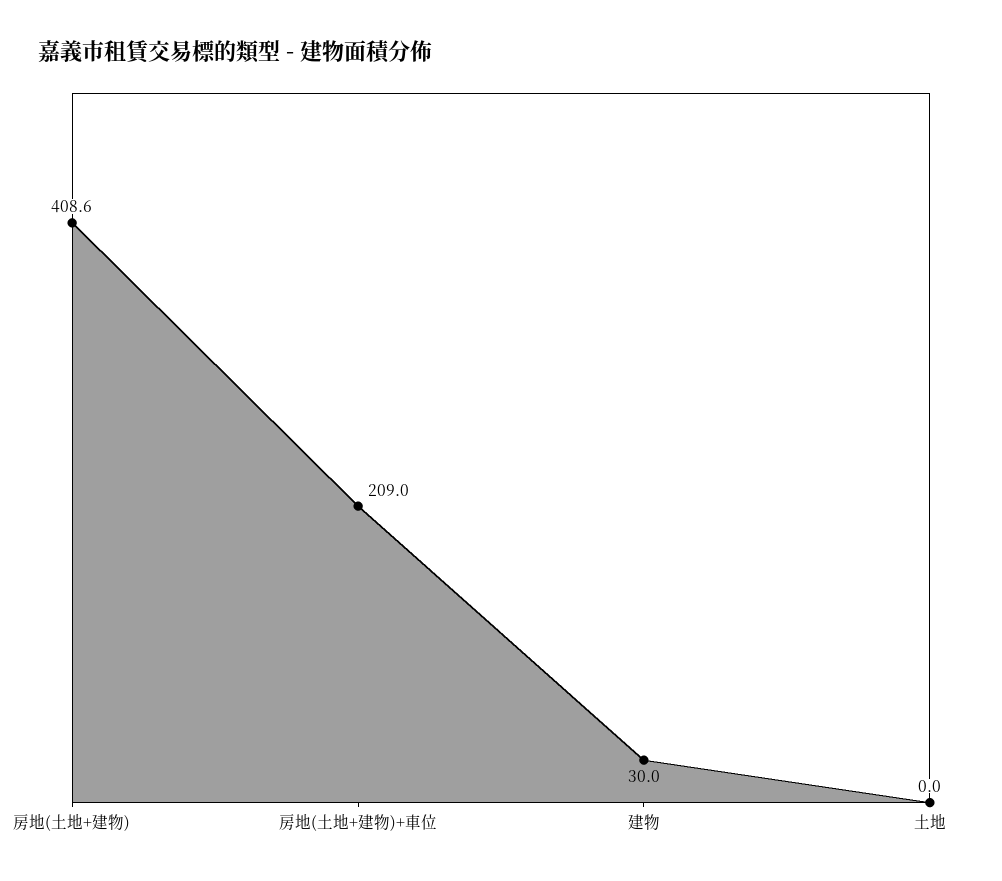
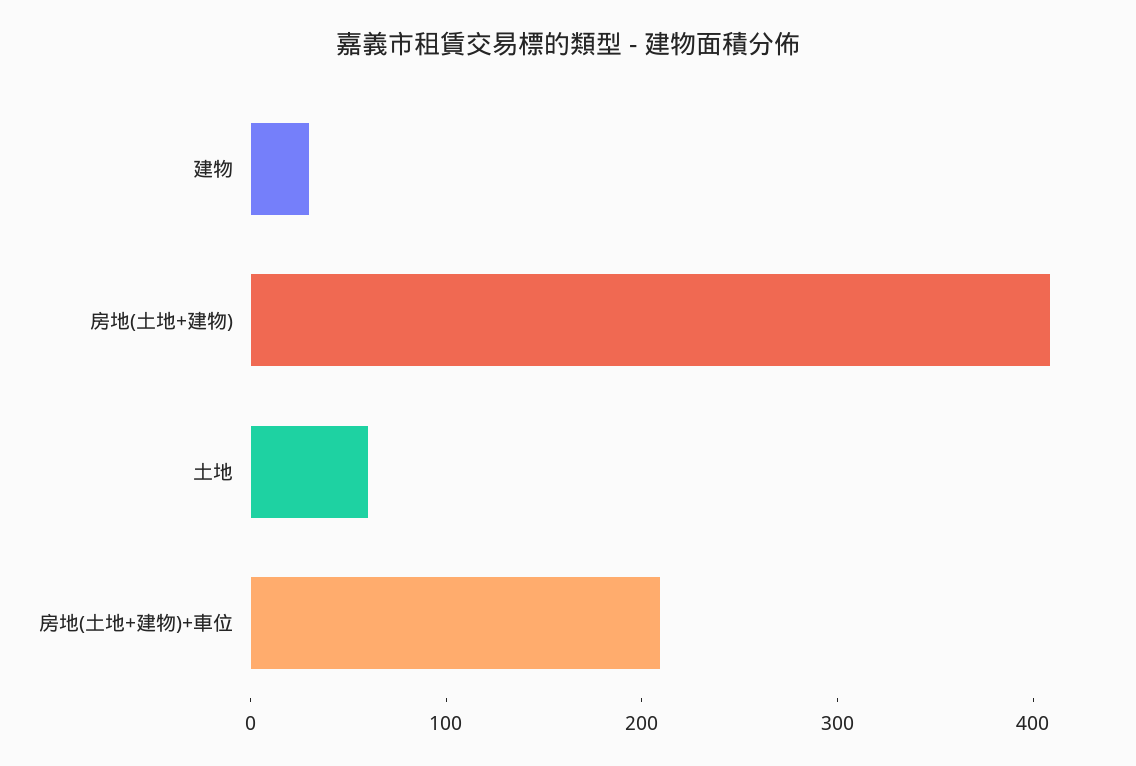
土地: 0 -> 60

